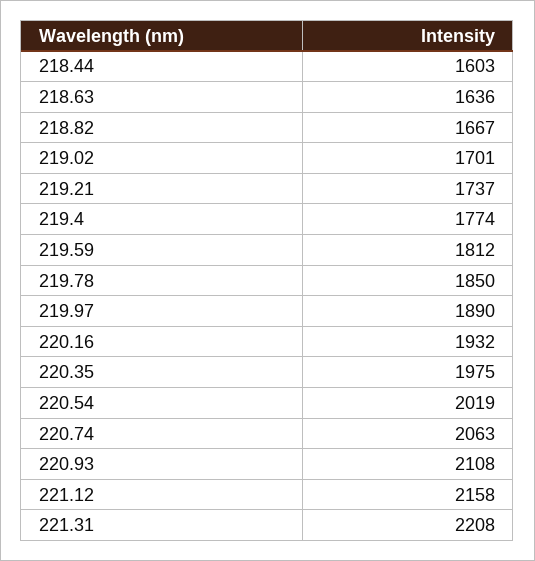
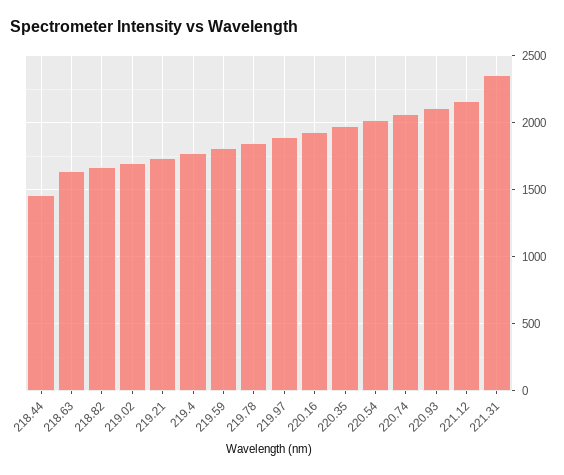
218.44: 1603 -> 1450
221.31: 2208 -> 2350

